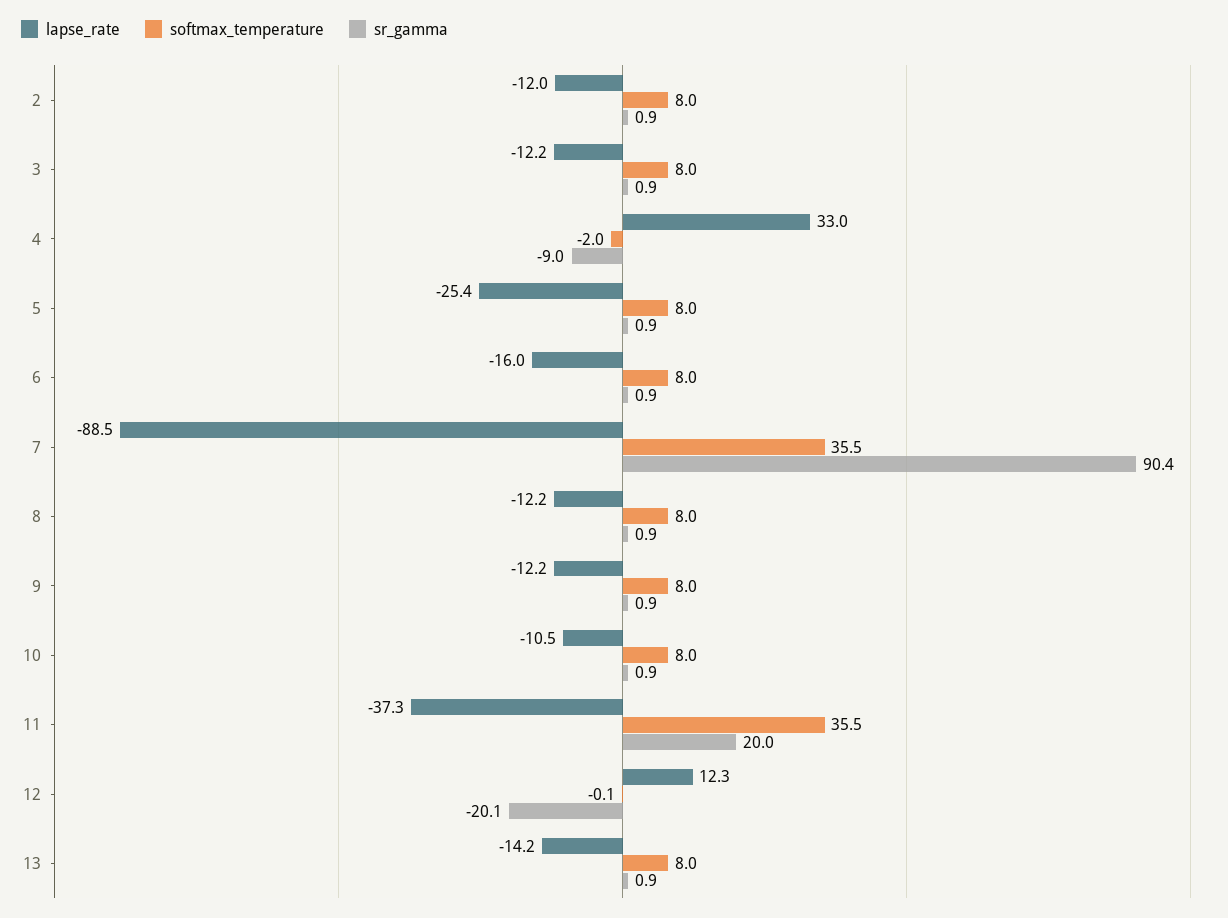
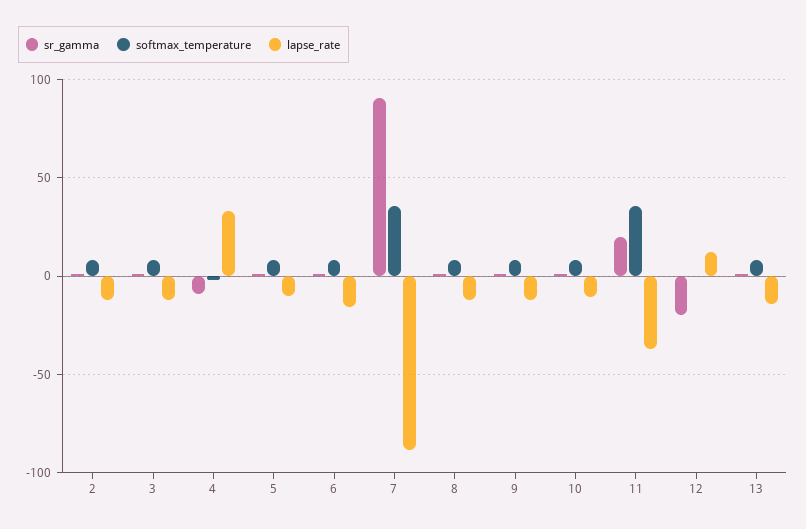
lapse_rate, 5: -25.4 -> -10

